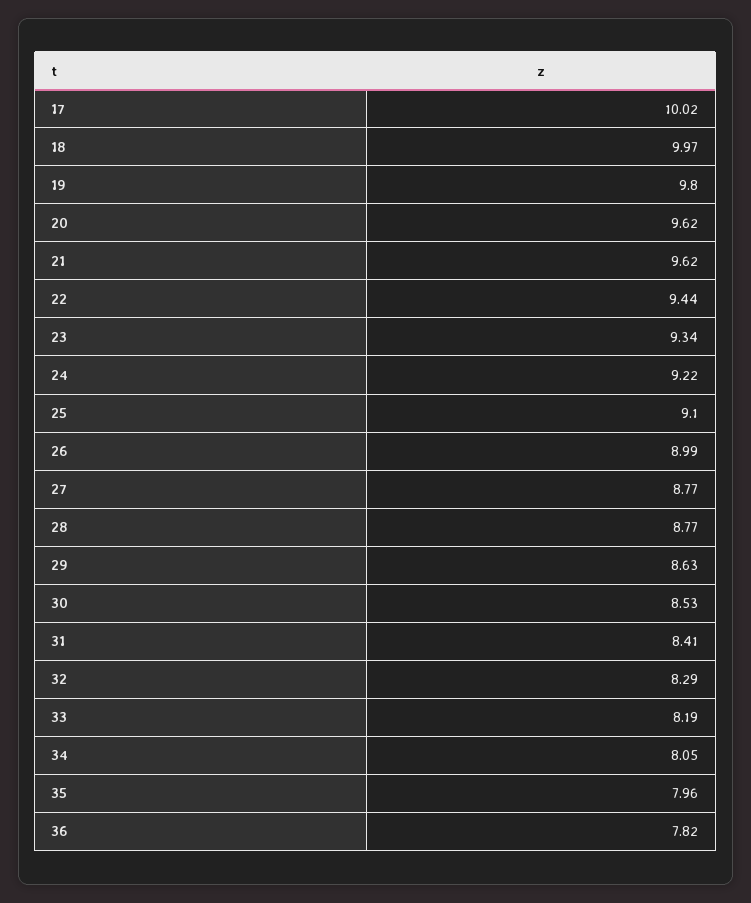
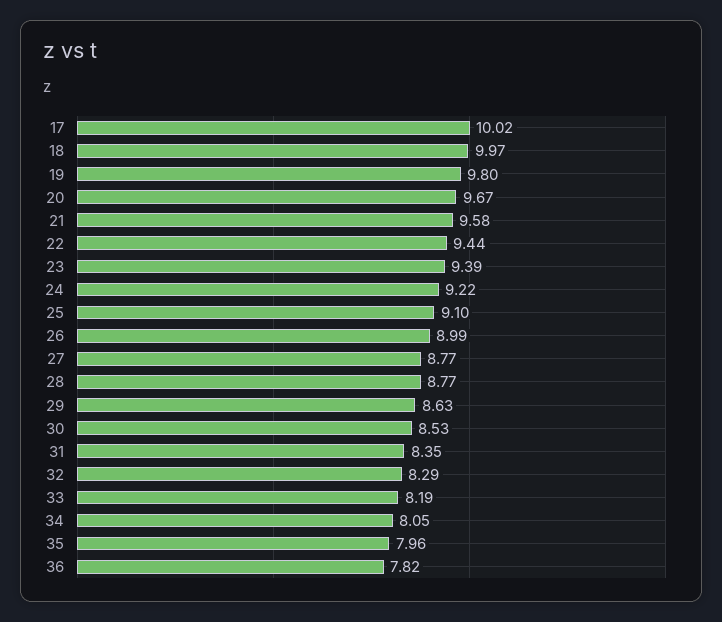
20: 9.62 -> 9.67
21: 9.62 -> 9.58
23: 9.34 -> 9.39
31: 8.41 -> 8.35

